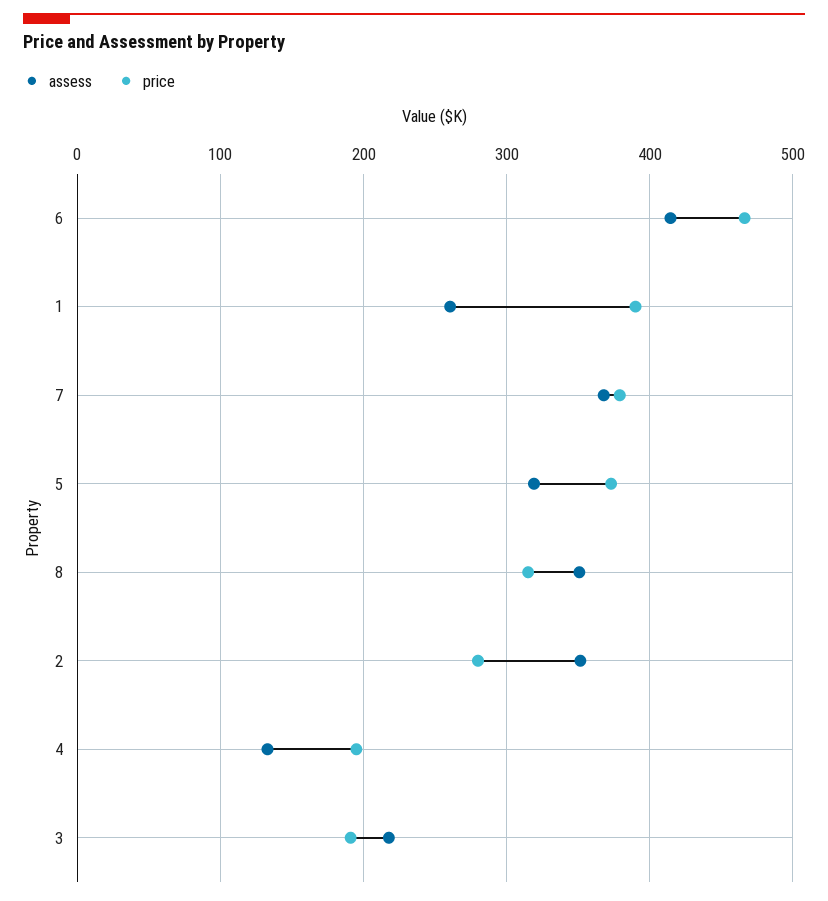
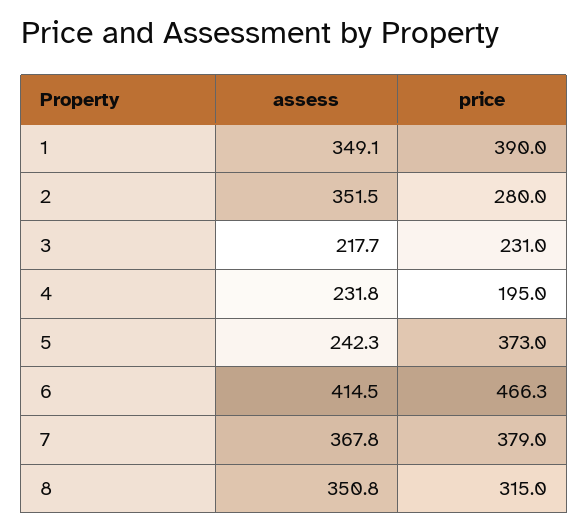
assess, 1: 260 -> 349.1
assess, 5: 320 -> 242.3
assess, 4: 130 -> 231.8
price, 3: 190 -> 231

